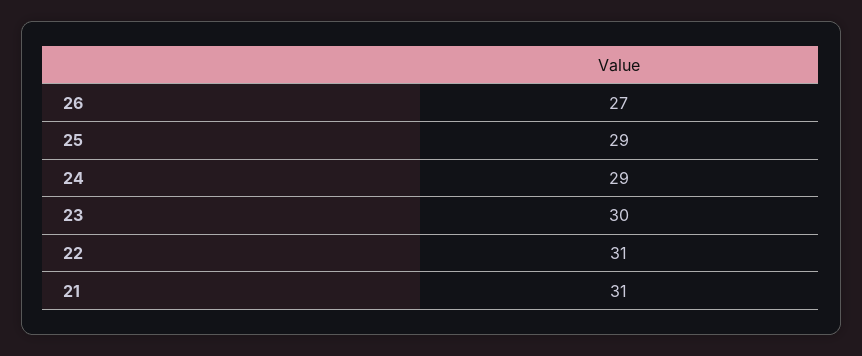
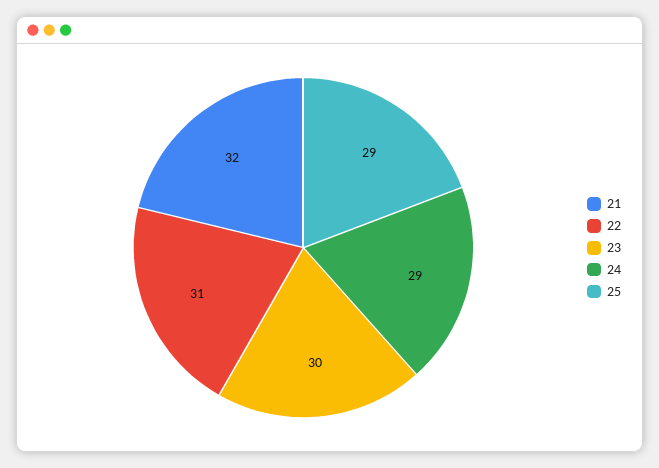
26: 27 -> none
21: 31 -> 32

